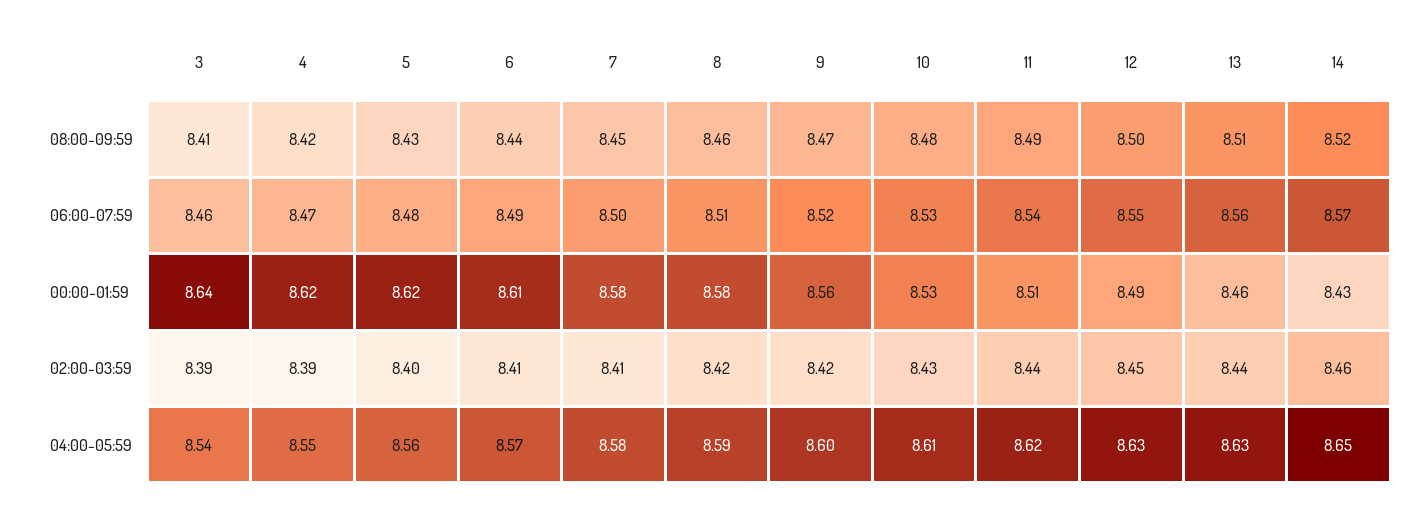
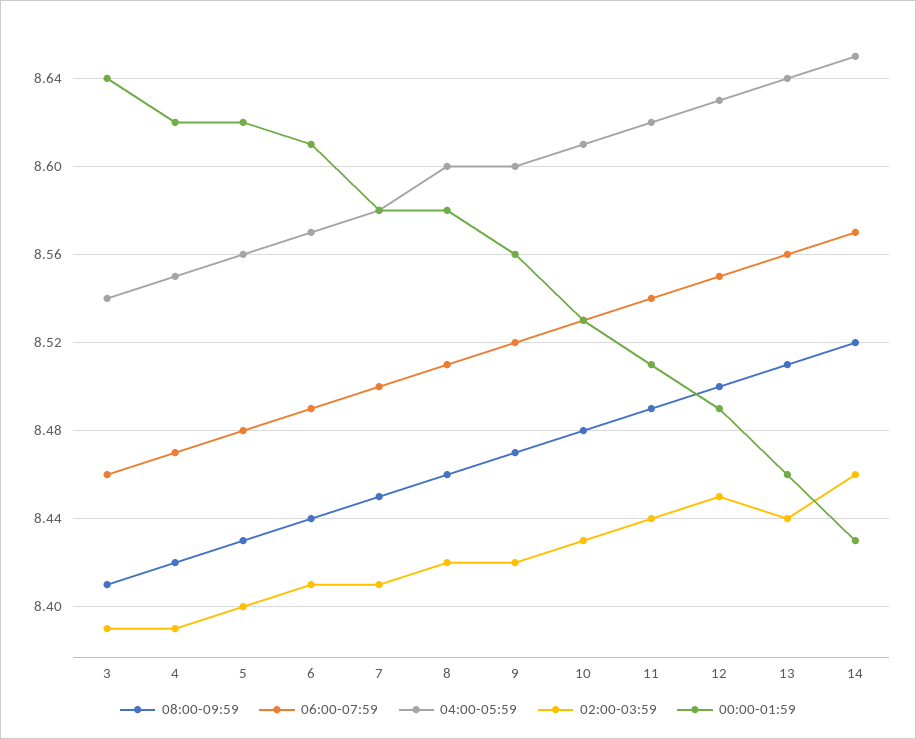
04:00-05:59, 8: 8.59 -> 8.6
04:00-05:59, 13: 8.63 -> 8.64

